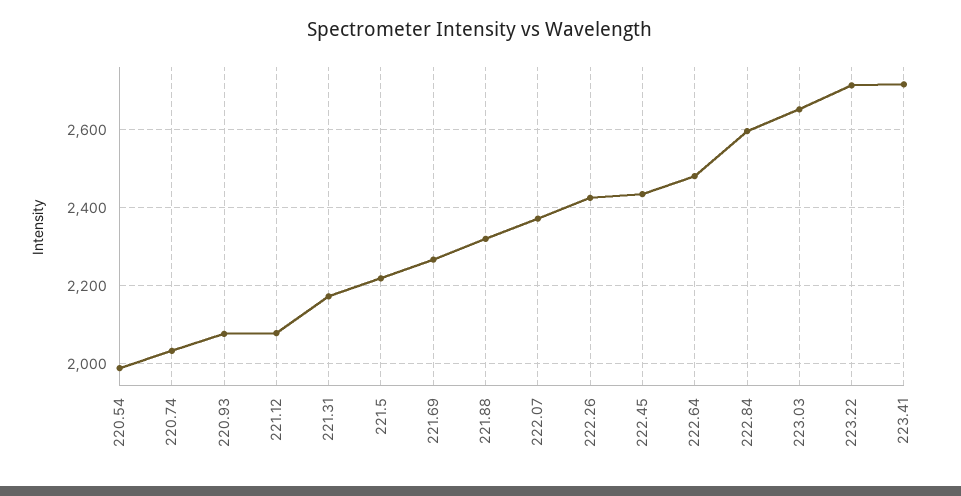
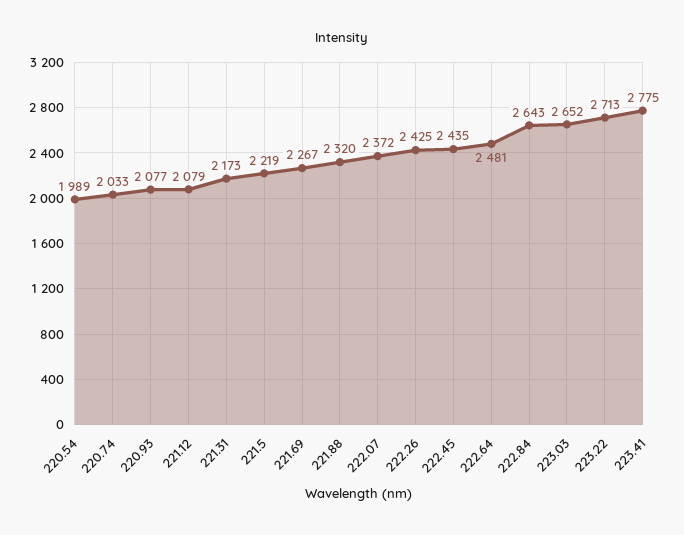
222.84: 2600 -> 2643
223.41: 2720 -> 2775

